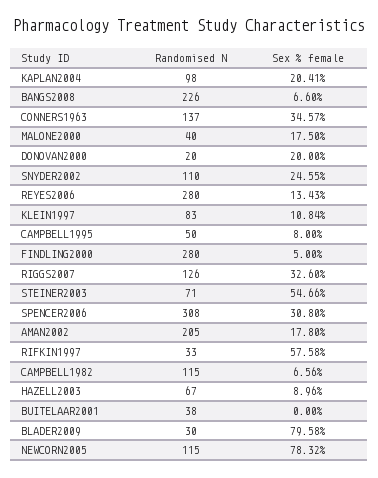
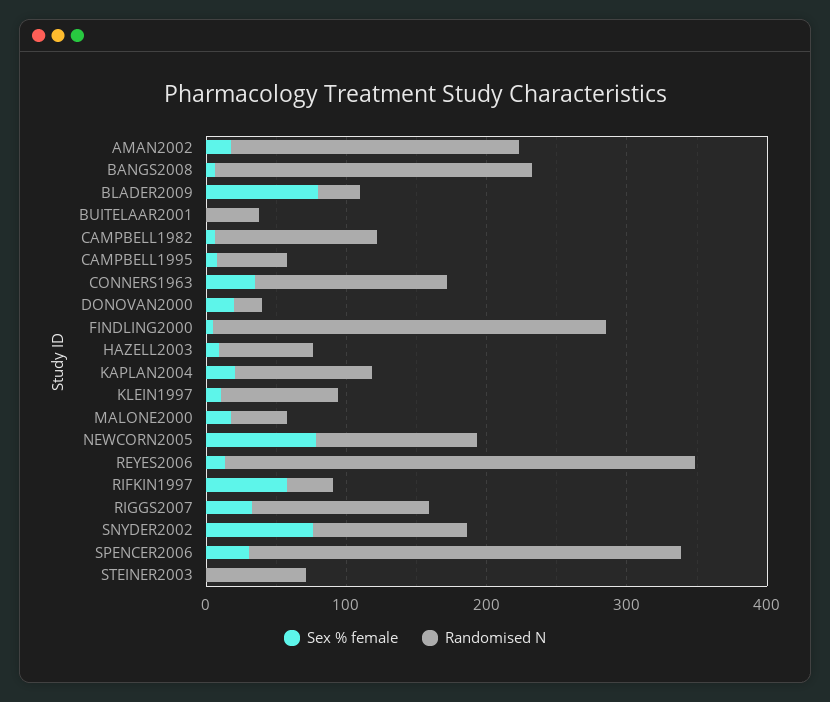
Sex % female, SNYDER2002: 24.55 -> 80
Randomised N, REYES2006: 280 -> 340
Sex % female, STEINER2003: 54.66 -> 0

